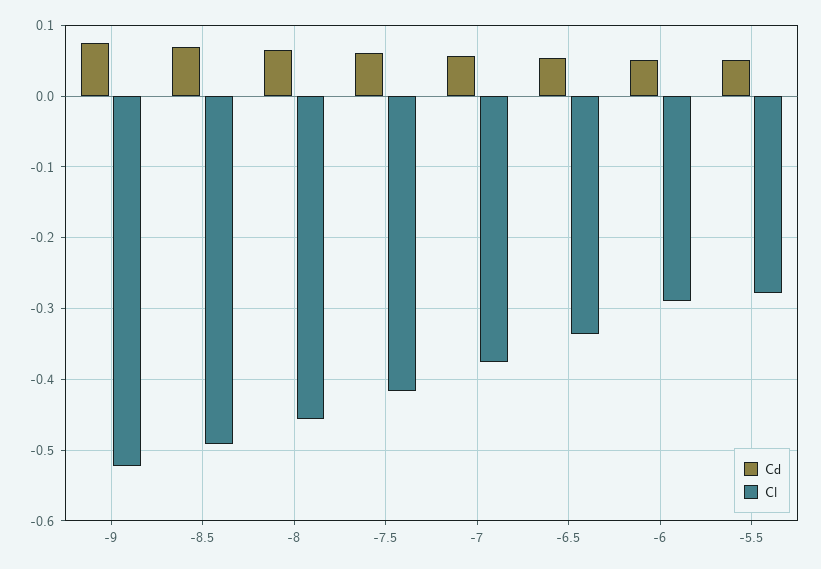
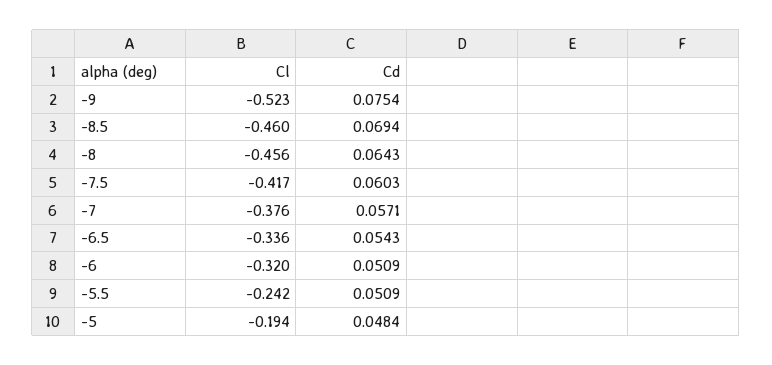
Cl, -8.5: -0.49 -> -0.46
Cl, -6: -0.29 -> -0.32
Cl, -5.5: -0.28 -> -0.242
Cl, -5: none -> -0.194
Cd, -5: none -> 0.0484

